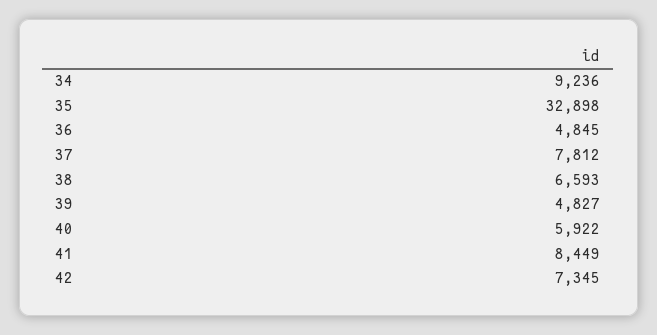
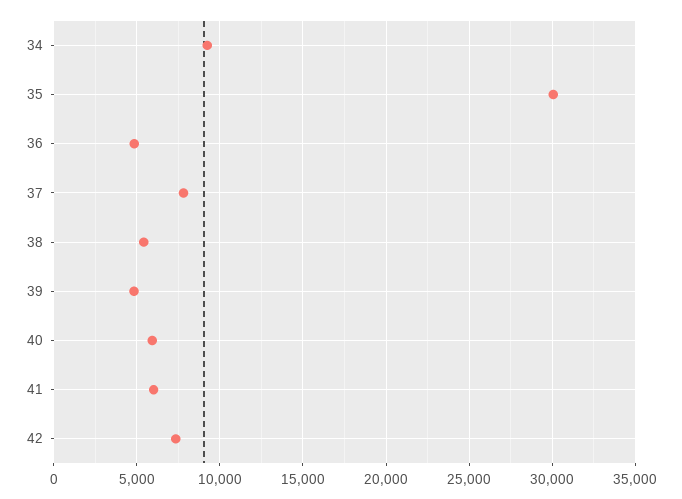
35: 32898 -> 30000
38: 6593 -> 5500
41: 8449 -> 6000

